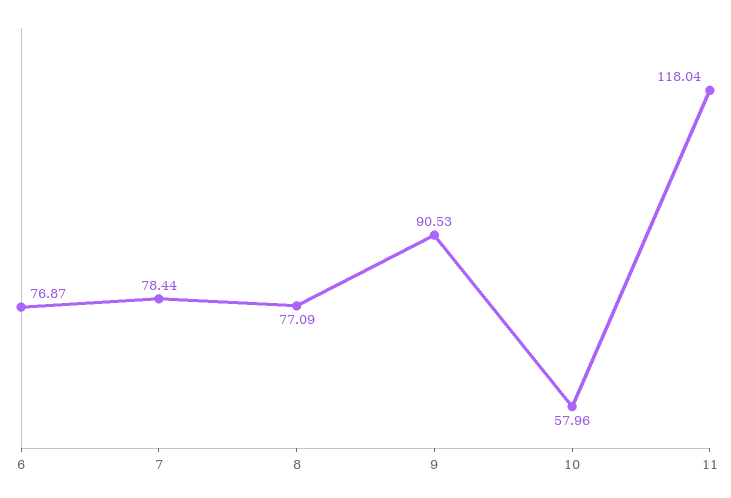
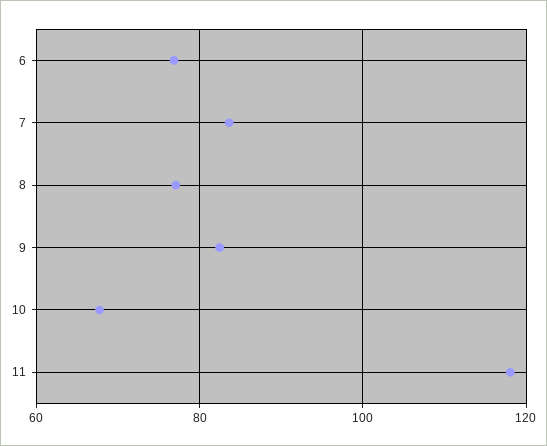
7: 78.44 -> 84
9: 90.53 -> 82
10: 57.96 -> 68

